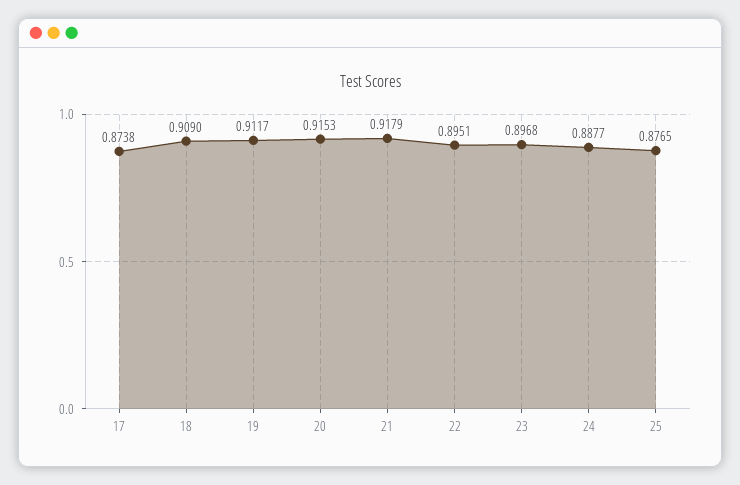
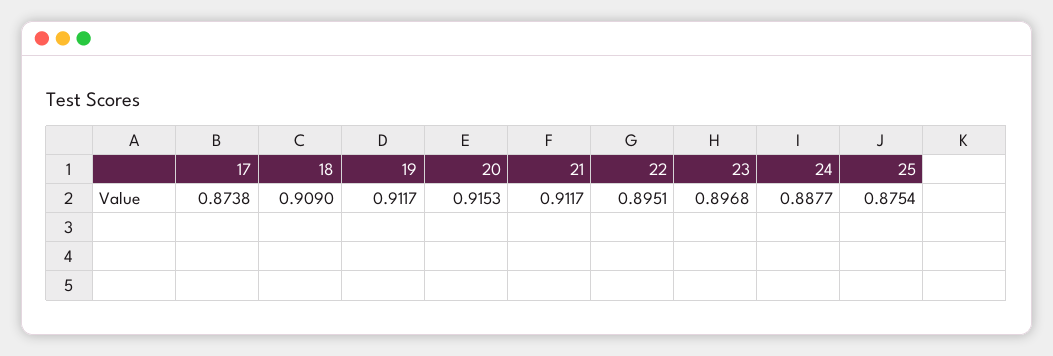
21: 0.9179 -> 0.9117
25: 0.8765 -> 0.8754

